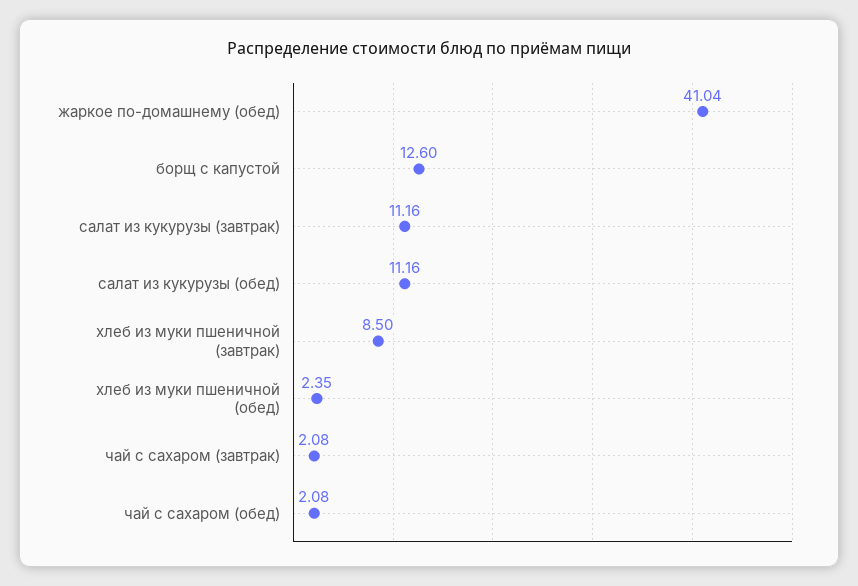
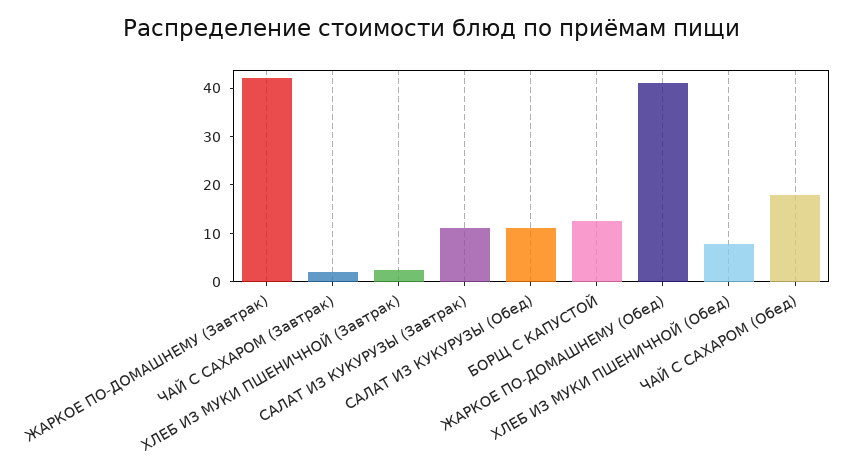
хлеб из муки пшеничной (завтрак): 8.5 -> 2
хлеб из муки пшеничной (обед): 2.35 -> 8
чай с сахаром (обед): 2.08 -> 18
ЖАРКОЕ ПО-ДОМАШНЕМУ (Завтрак): none -> 42

